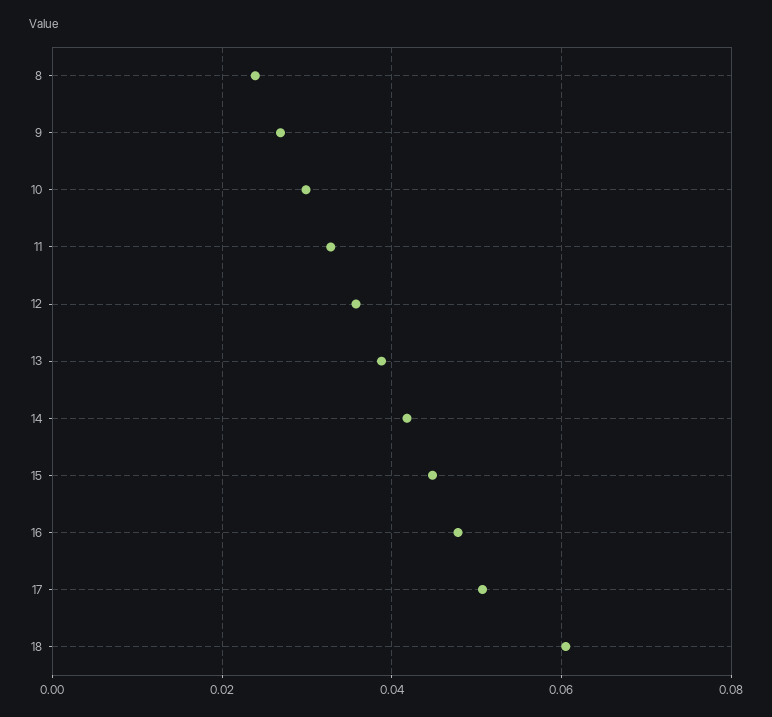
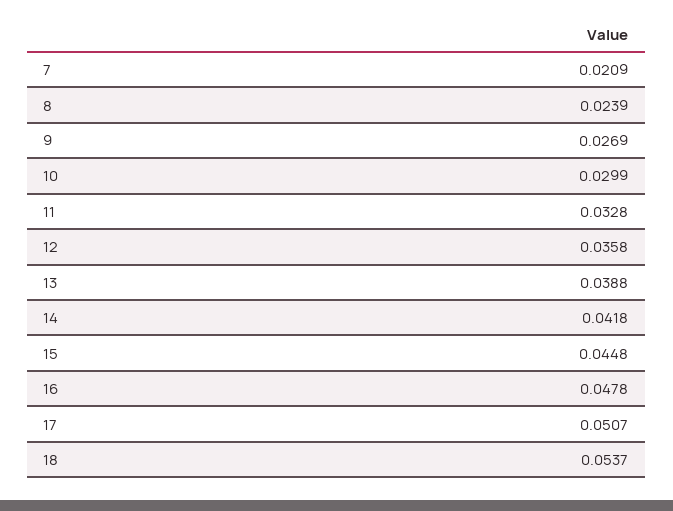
18: 0.06 -> 0.0537
7: none -> 0.0209

